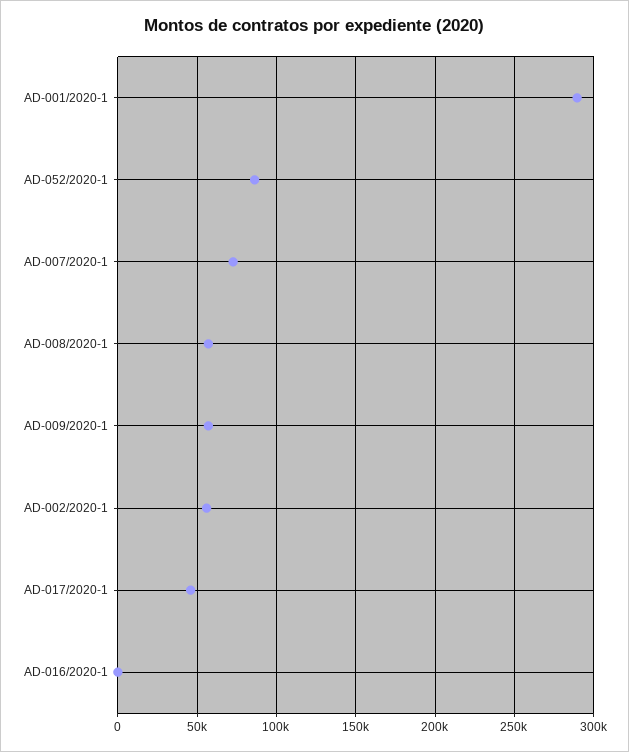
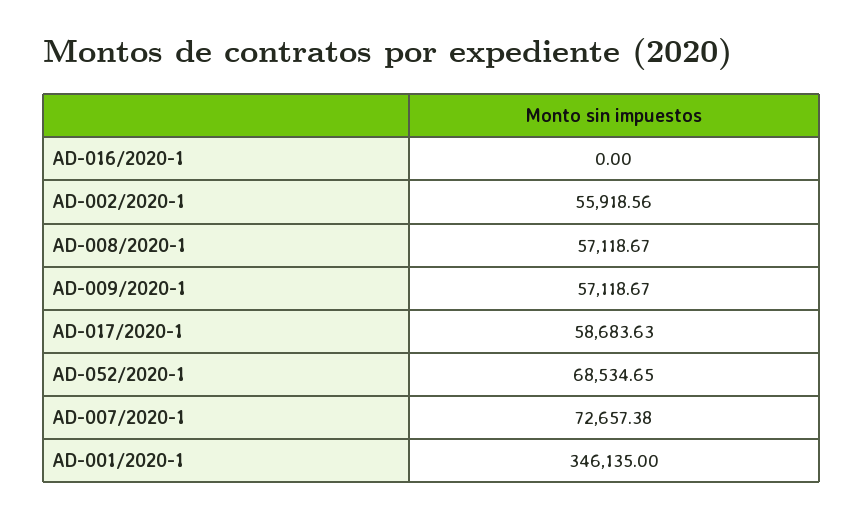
AD-001/2020-1: 290000 -> 346135
AD-052/2020-1: 85000 -> 68534.65
AD-017/2020-1: 45000 -> 58683.63

